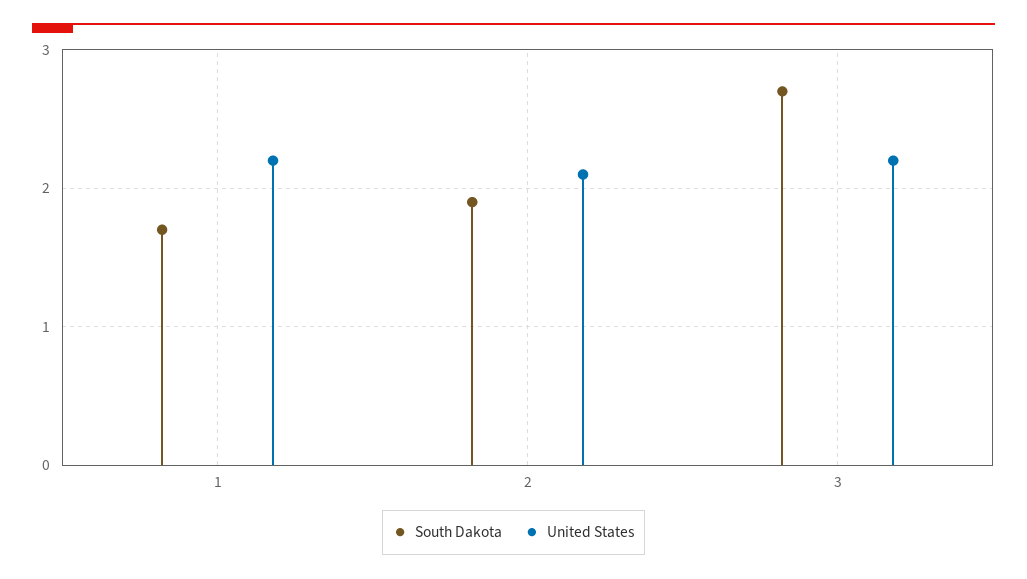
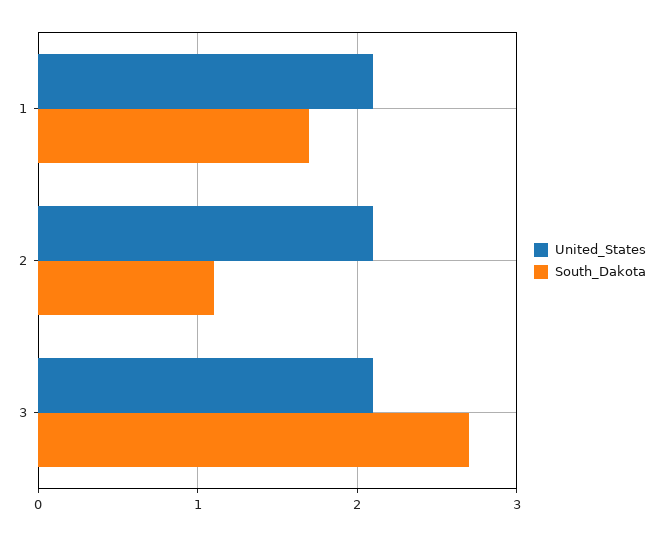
United States, 1: 2.2 -> 2.1
South Dakota, 2: 1.9 -> 1.1
United States, 3: 2.2 -> 2.1

